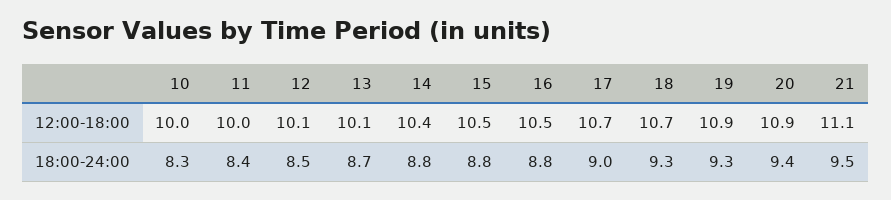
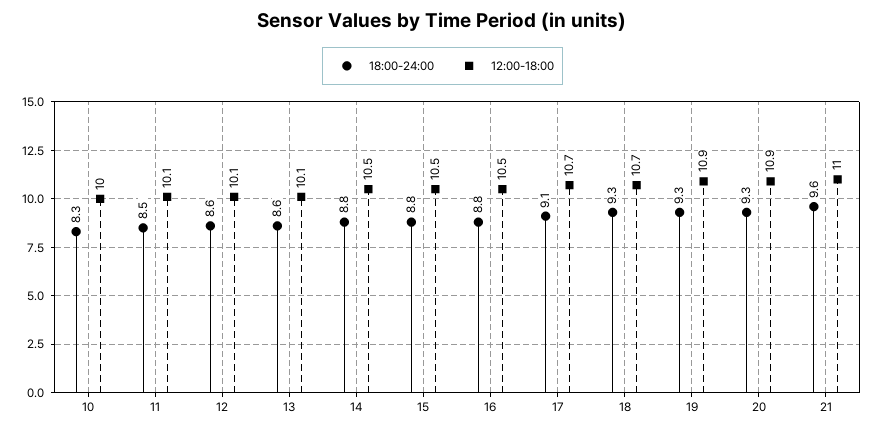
12:00-18:00, 11: 10 -> 10.1
12:00-18:00, 14: 10.4 -> 10.5
12:00-18:00, 21: 11.1 -> 11
18:00-24:00, 11: 8.4 -> 8.5
18:00-24:00, 12: 8.5 -> 8.6
18:00-24:00, 13: 8.7 -> 8.6
18:00-24:00, 17: 9 -> 9.1
18:00-24:00, 20: 9.4 -> 9.3
18:00-24:00, 21: 9.5 -> 9.6

